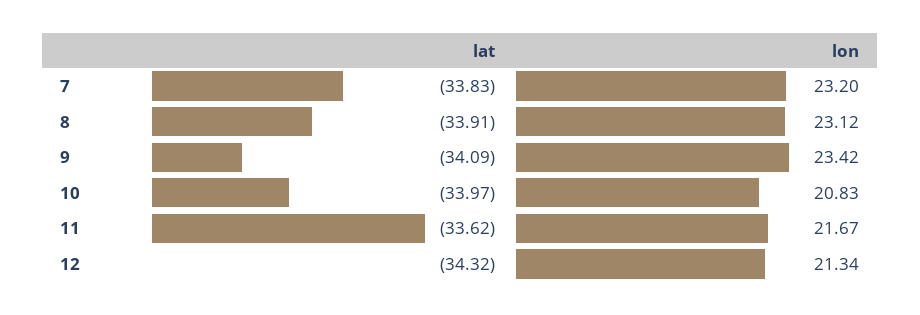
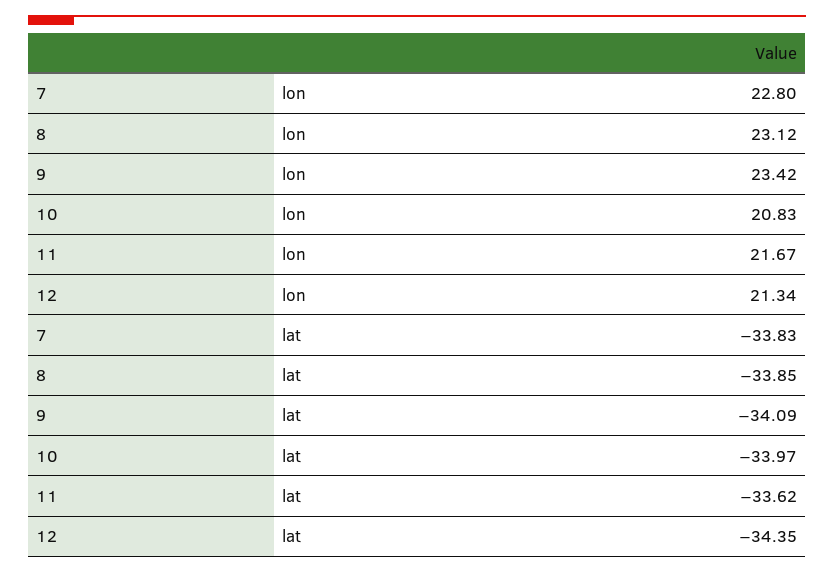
lon, 7: 23.2 -> 22.8
lat, 8: -33.91 -> -33.85
lat, 12: -34.32 -> -34.35

